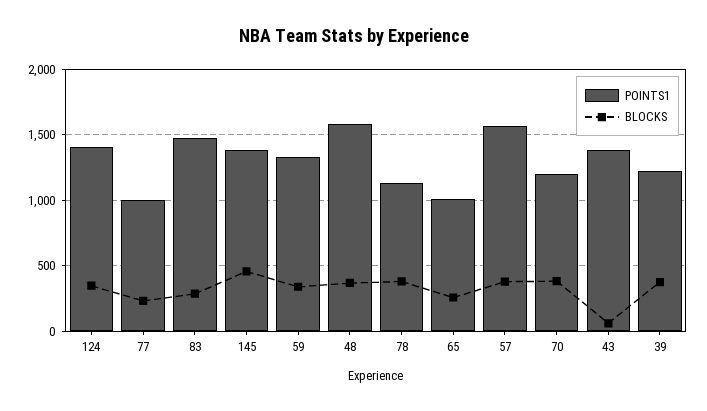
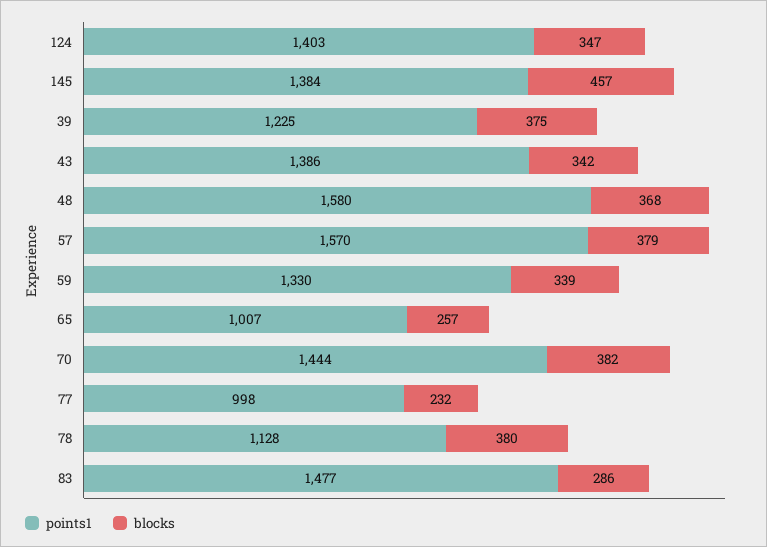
POINTS1, 70: 1200 -> 1444
BLOCKS, 43: 50 -> 342

